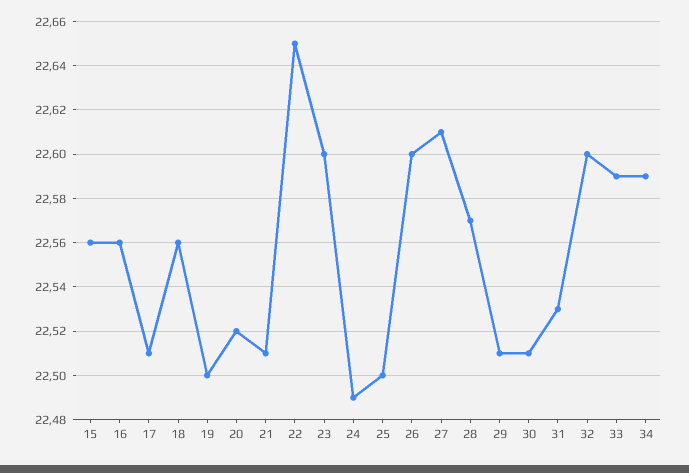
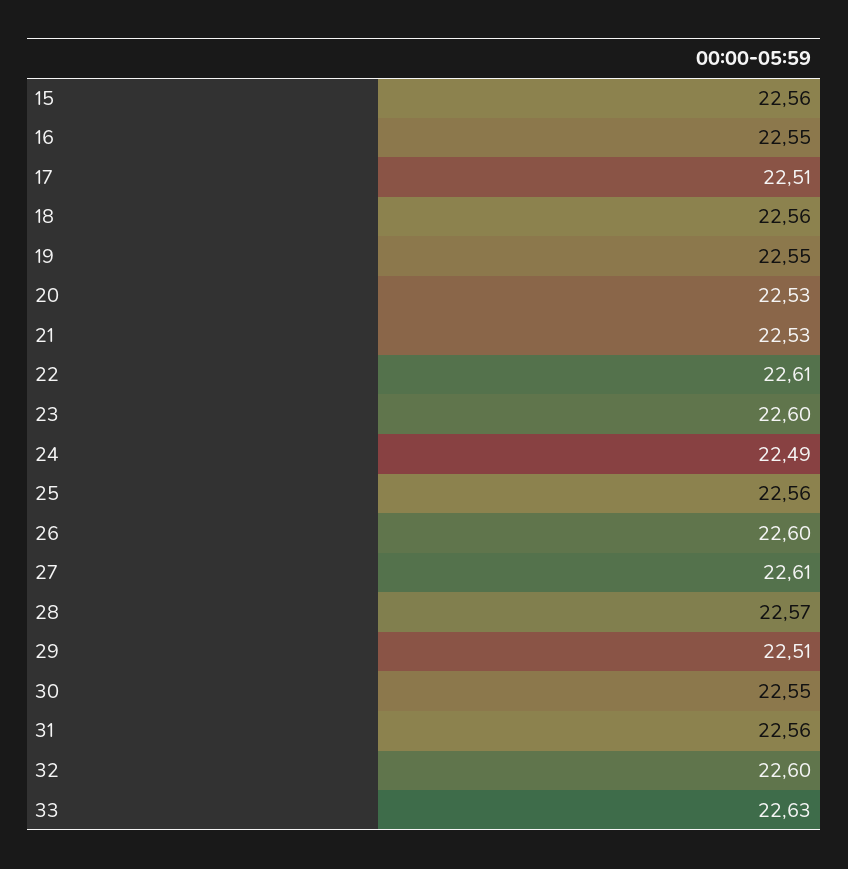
16: 22.56 -> 22.55
19: 22.5 -> 22.55
20: 22.52 -> 22.53
21: 22.51 -> 22.53
22: 22.65 -> 22.61
25: 22.5 -> 22.56
30: 22.51 -> 22.55
31: 22.53 -> 22.56
33: 22.59 -> 22.63
34: 22.59 -> none

